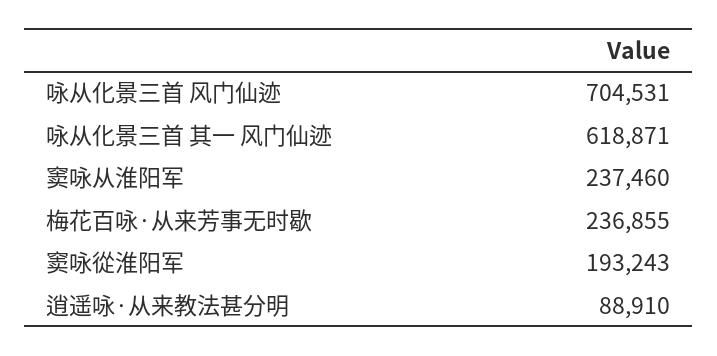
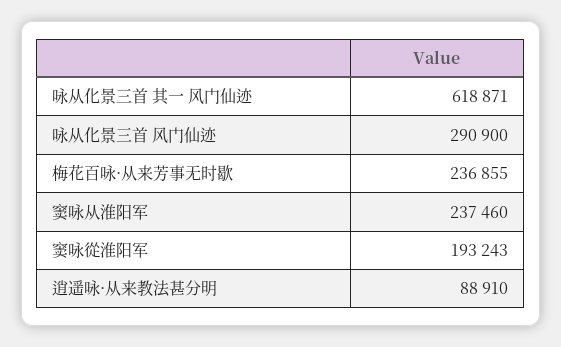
咏从化景三首 风门仙迹: 704531 -> 290900

